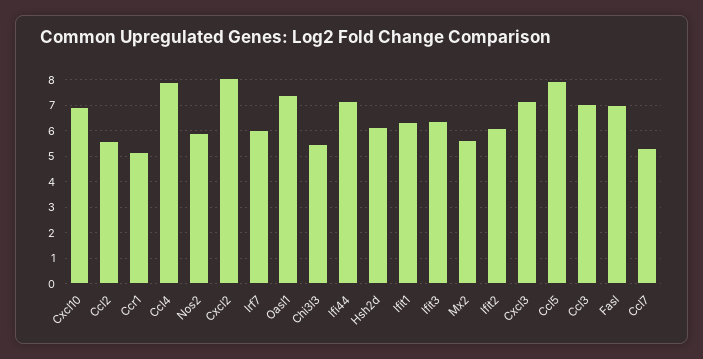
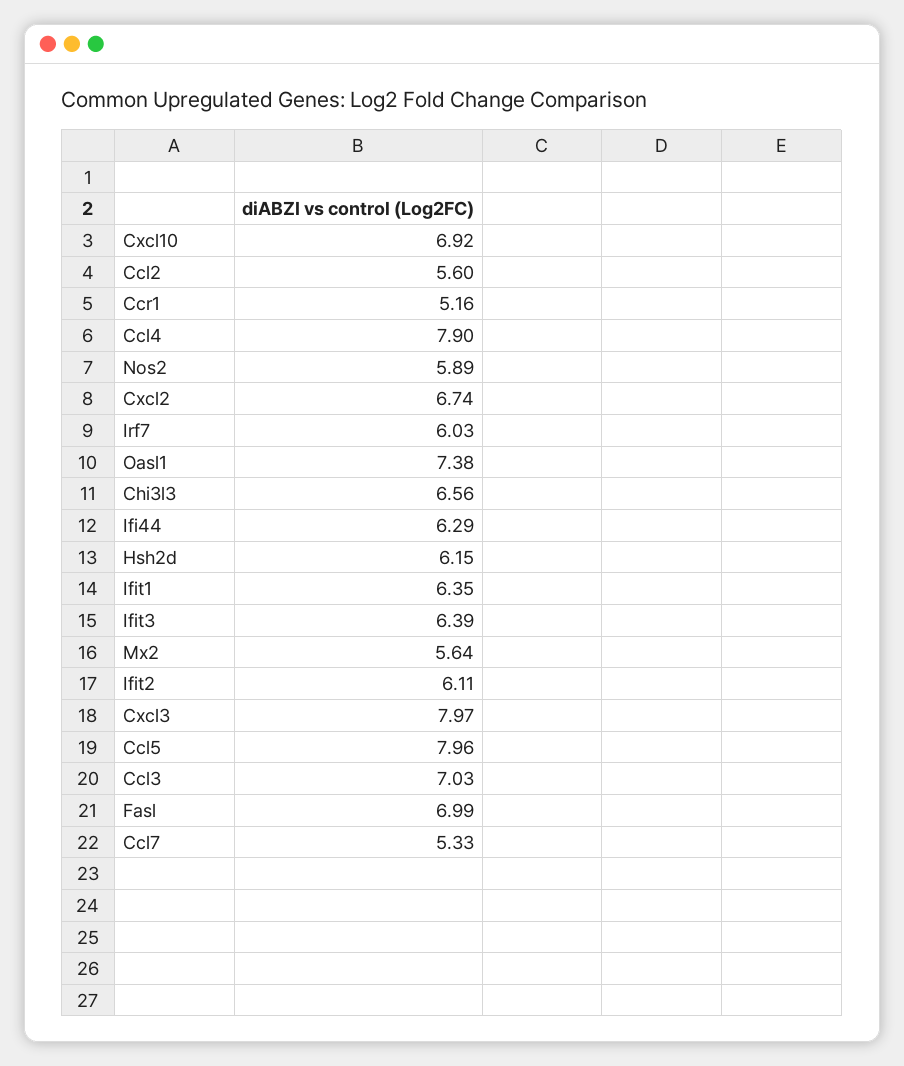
Cxcl2: 8 -> 6.74
Chi3l3: 5.5 -> 6.56
Ifi44: 7.25 -> 6.29
Cxcl3: 7.25 -> 7.97

